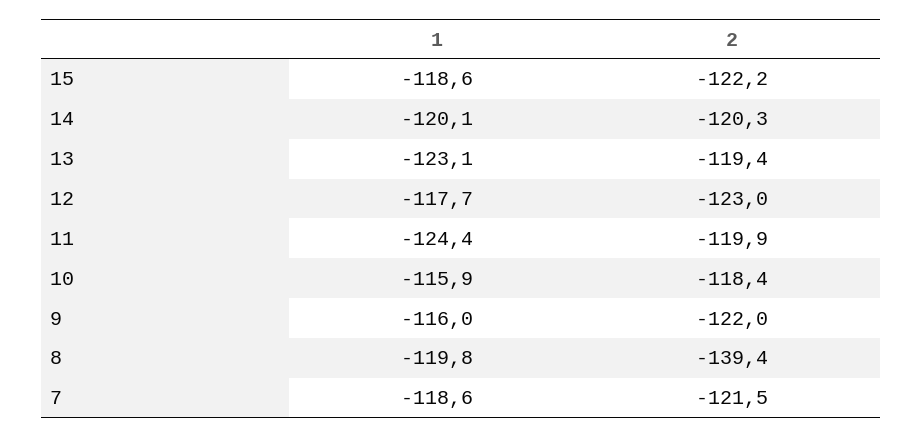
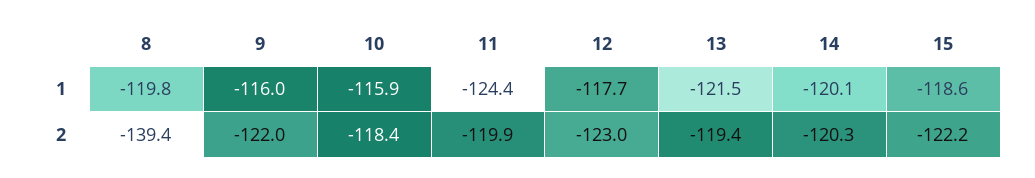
1, 13: -123.1 -> -121.5
1, 7: -118.6 -> none
2, 7: -121.5 -> none

